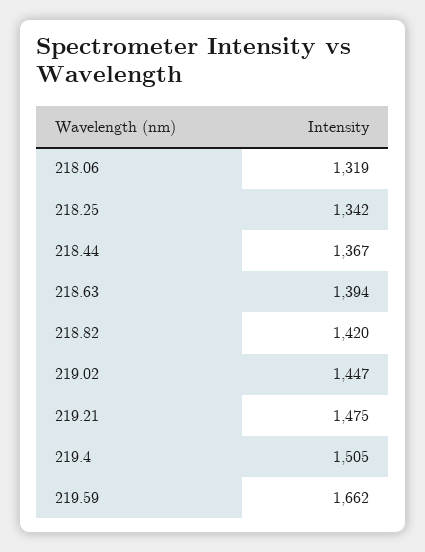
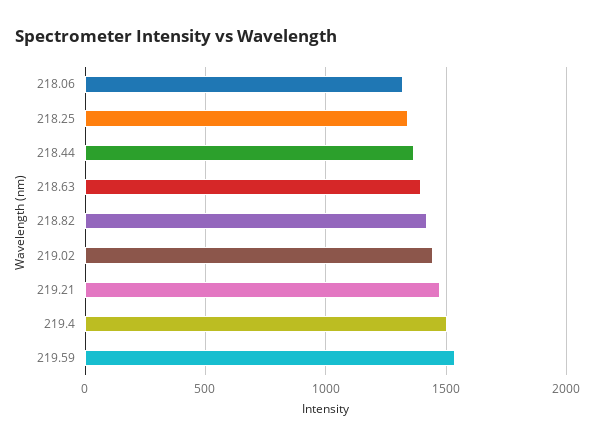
219.59: 1662 -> 1550

